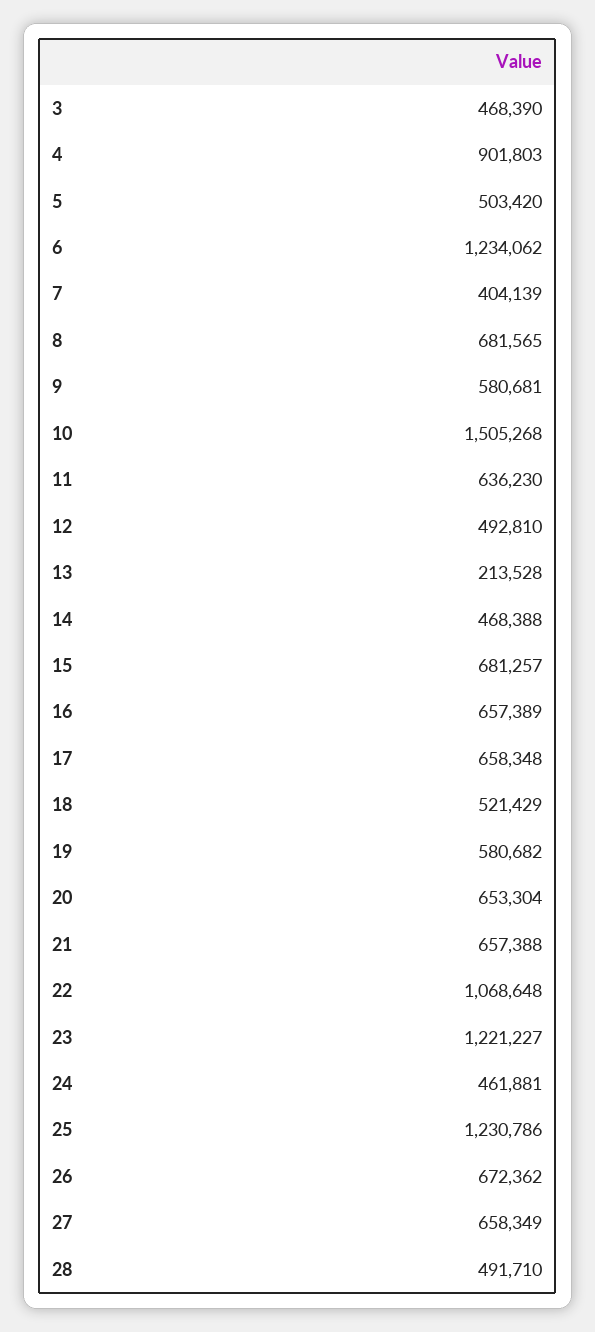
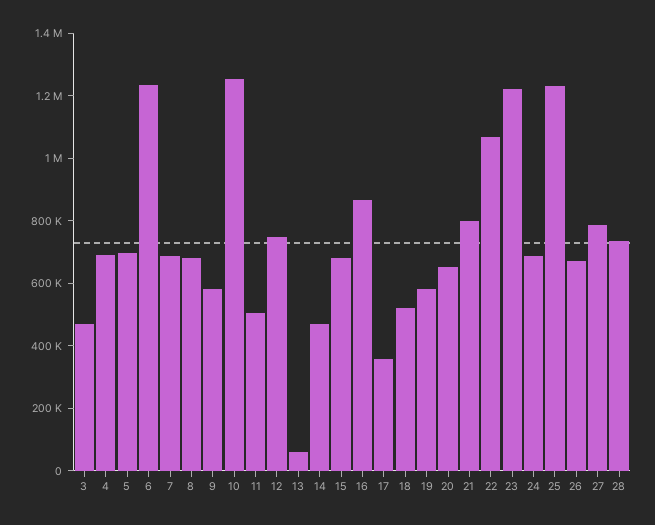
4: 901803 -> 700000
5: 503420 -> 700000
7: 404139 -> 700000
10: 1505268 -> 1250000
11: 636230 -> 500000
12: 492810 -> 750000
13: 213528 -> 50000
16: 657389 -> 850000
17: 658348 -> 350000
21: 657388 -> 800000
24: 461881 -> 700000
27: 658349 -> 800000
28: 491710 -> 750000

